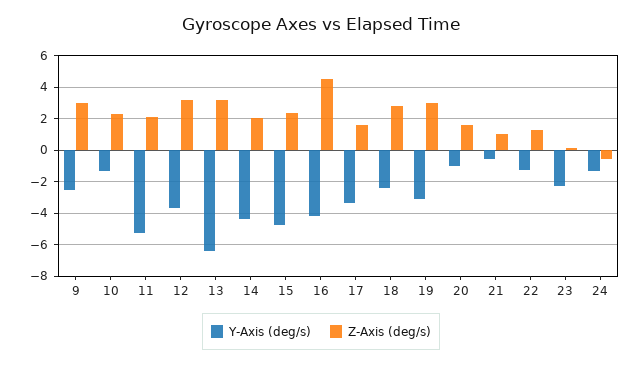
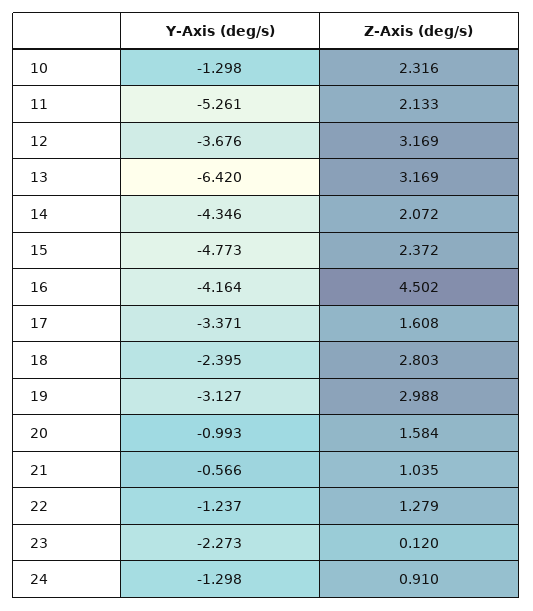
Y-Axis (deg/s), 9: -2.5 -> none
Z-Axis (deg/s), 9: 3 -> none
Z-Axis (deg/s), 24: -0.5 -> 0.91

